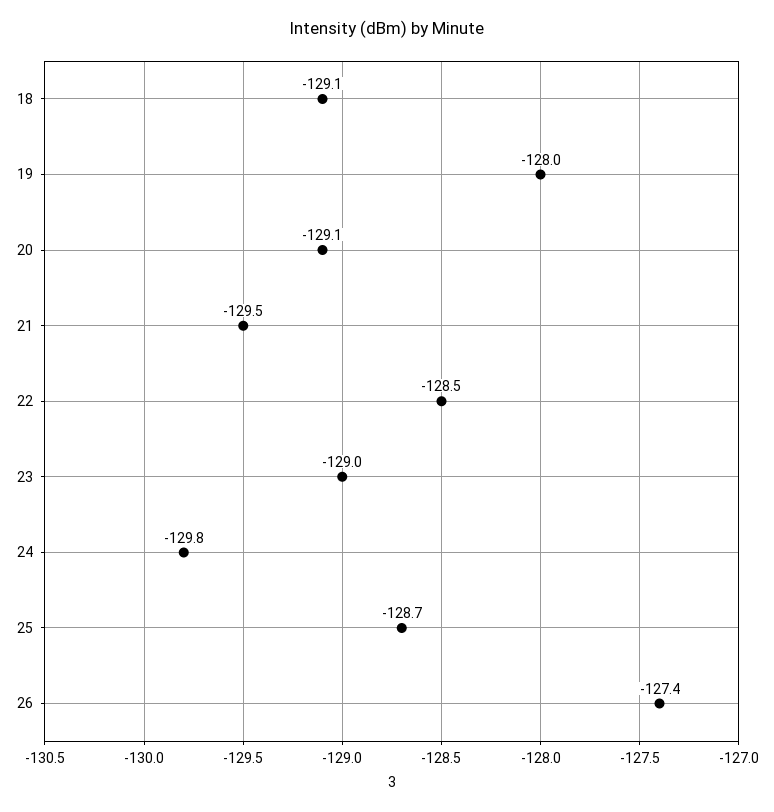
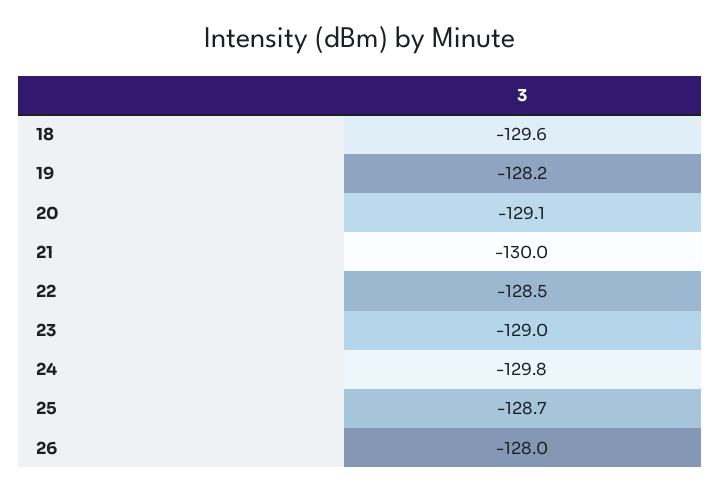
18: -129.1 -> -129.6
19: -128 -> -128.2
21: -129.5 -> -130
26: -127.4 -> -128

